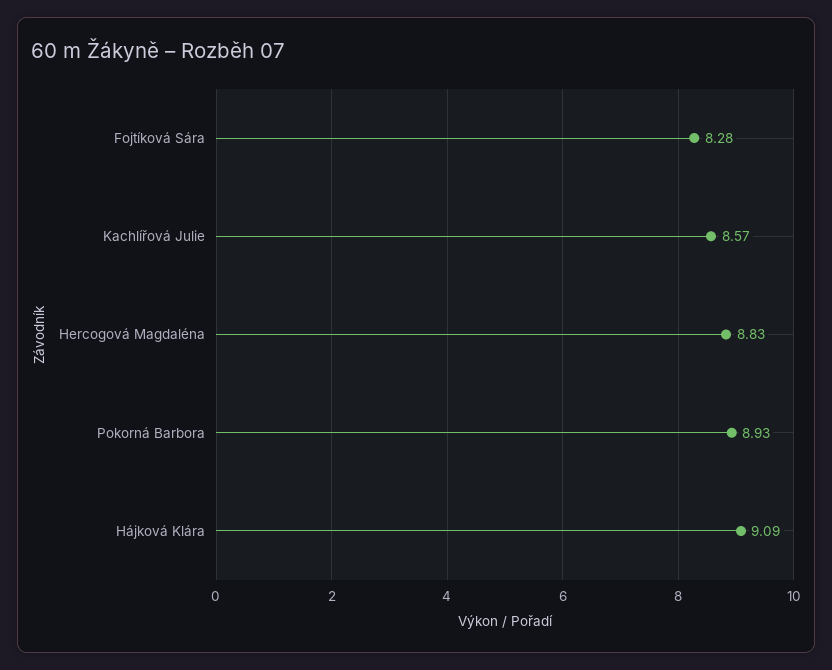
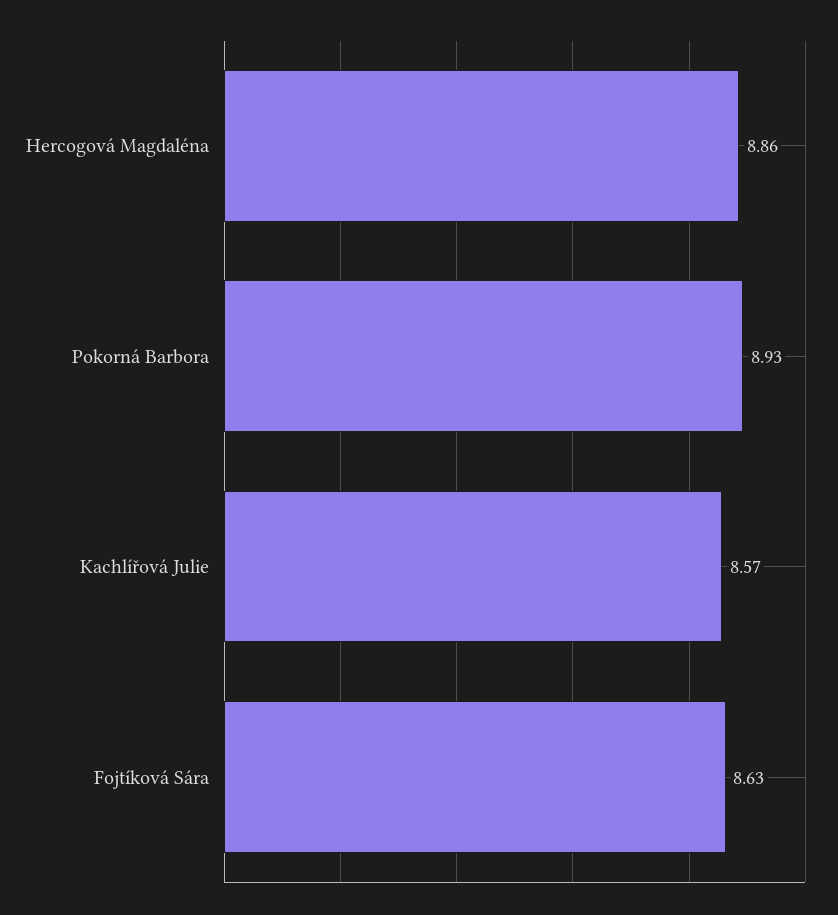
Fojtíková Sára: 8.28 -> 8.63
Hercogová Magdaléna: 8.83 -> 8.86
Hájková Klára: 9.09 -> none

